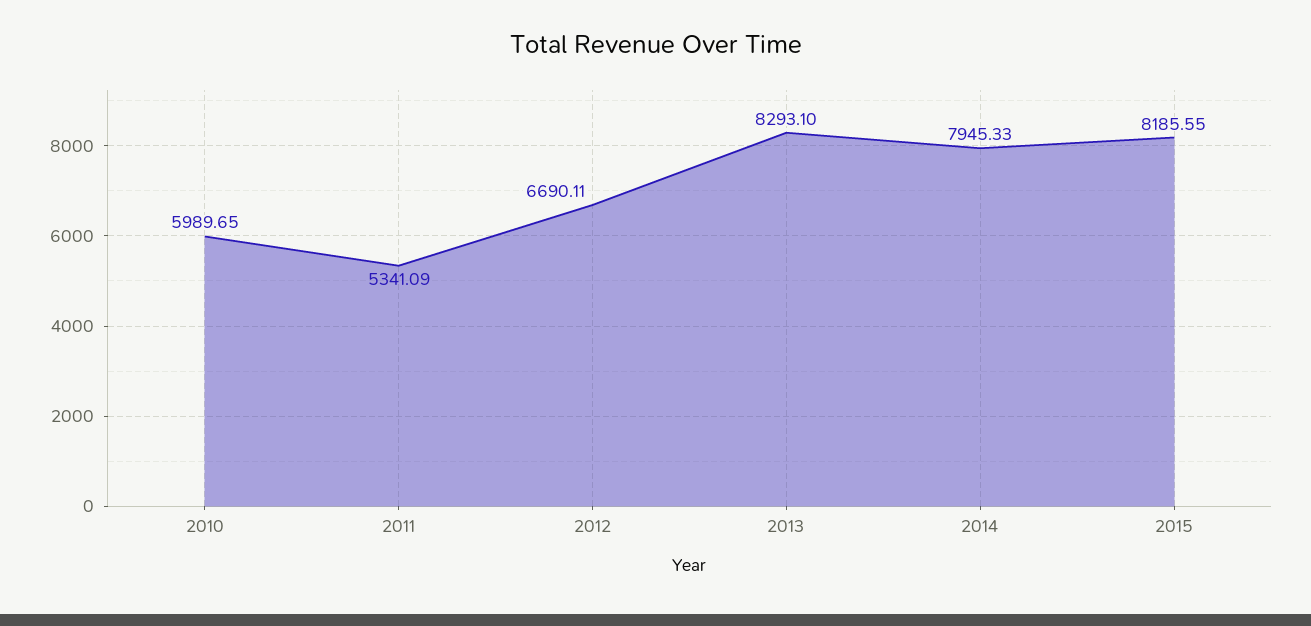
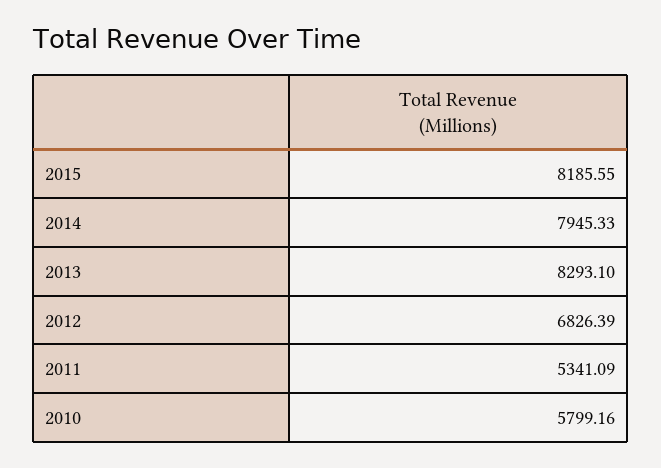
2010: 5989.65 -> 5799.16
2012: 6690.11 -> 6826.39

